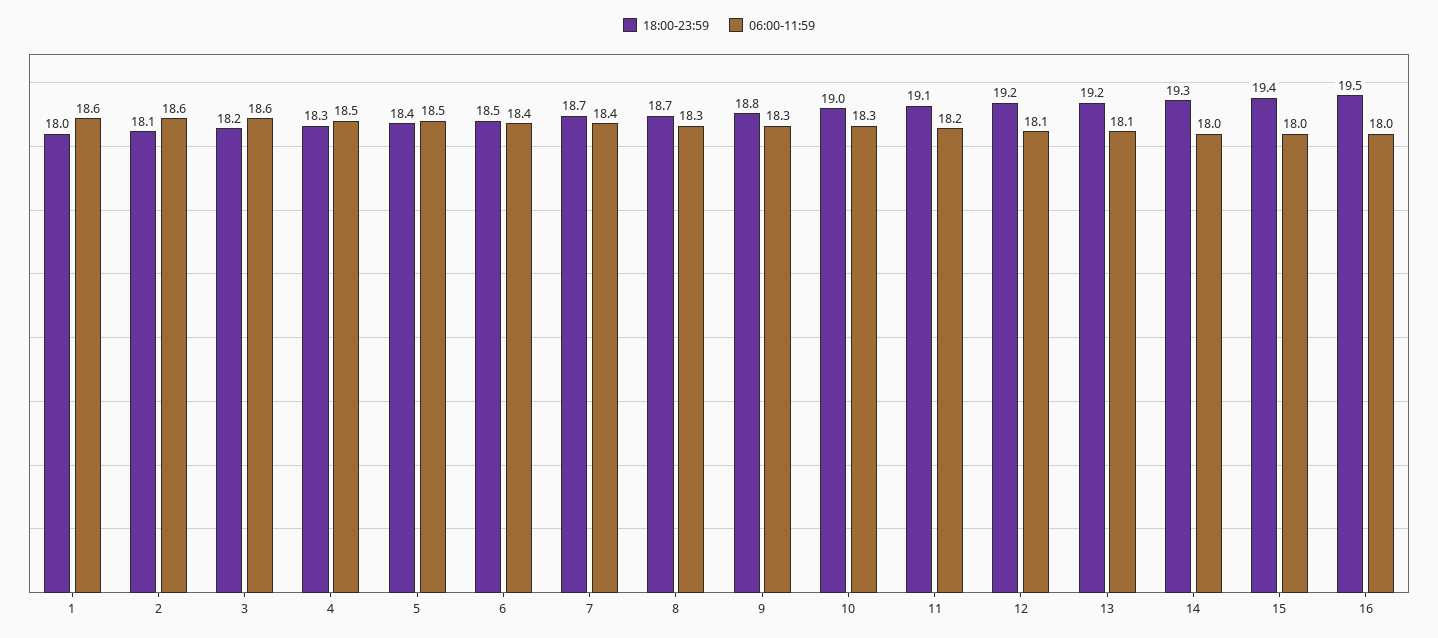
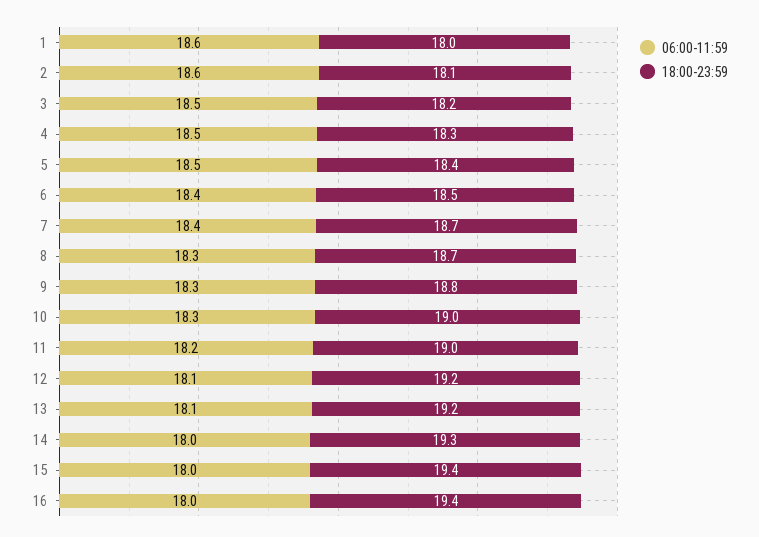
06:00-11:59, 3: 18.6 -> 18.5
18:00-23:59, 11: 19.1 -> 19
18:00-23:59, 16: 19.5 -> 19.4

